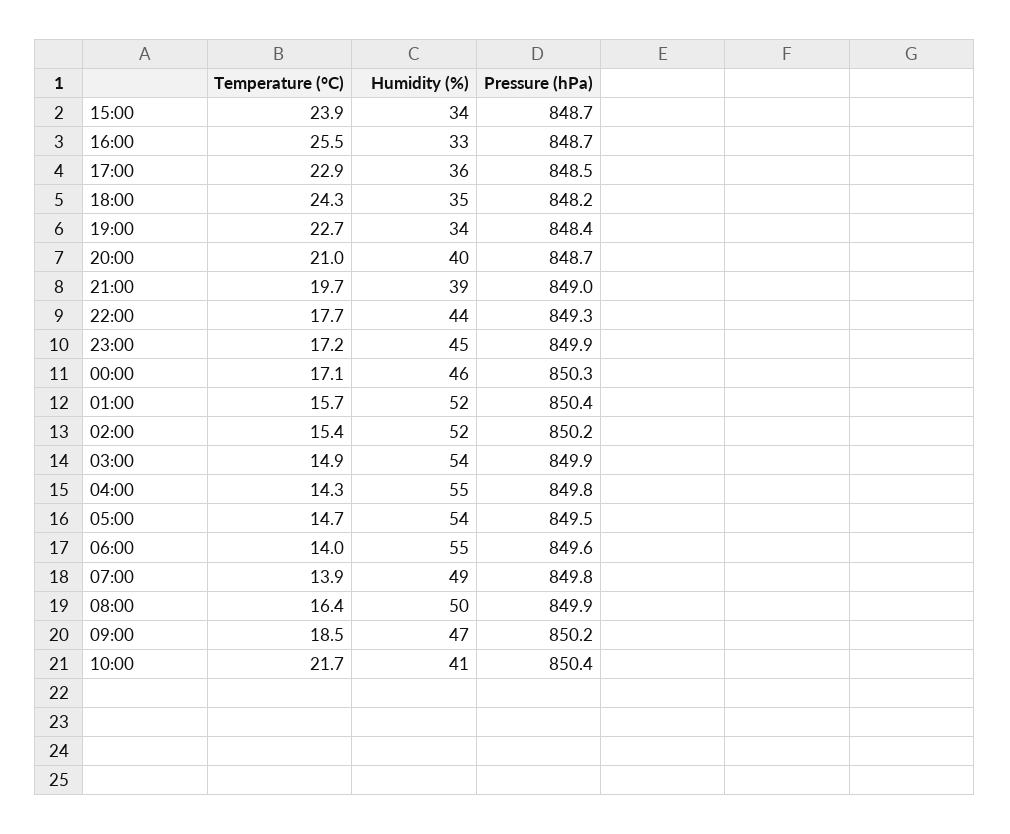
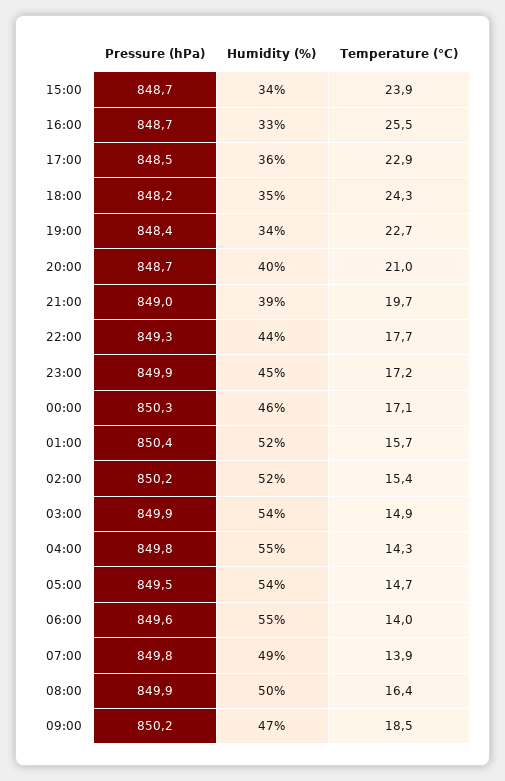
Temperature (°C), 10:00: 21.7 -> none
Humidity (%), 10:00: 41 -> none
Pressure (hPa), 10:00: 850.4 -> none

